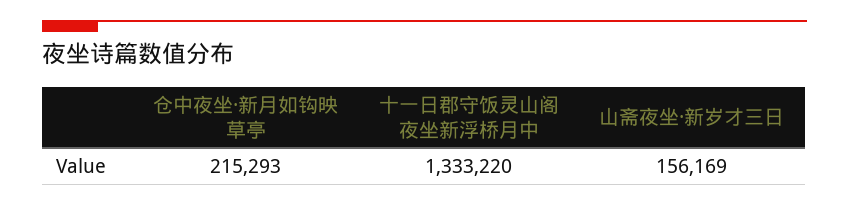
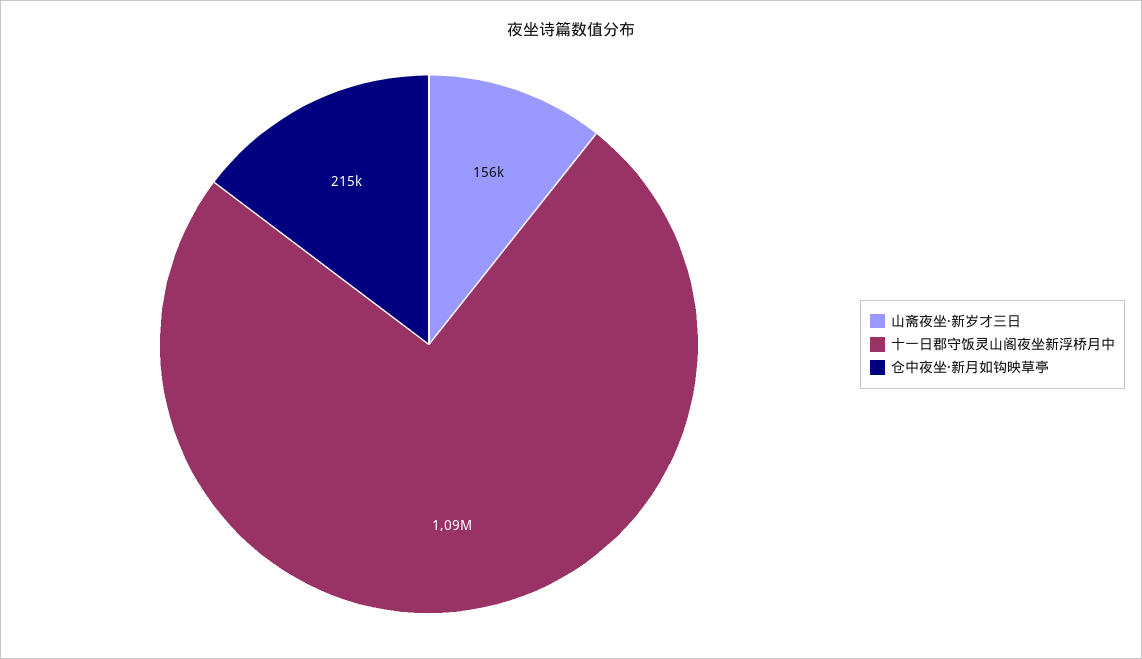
十一日郡守饭灵山阁夜坐新浮桥月中: 1333220 -> 1090000

